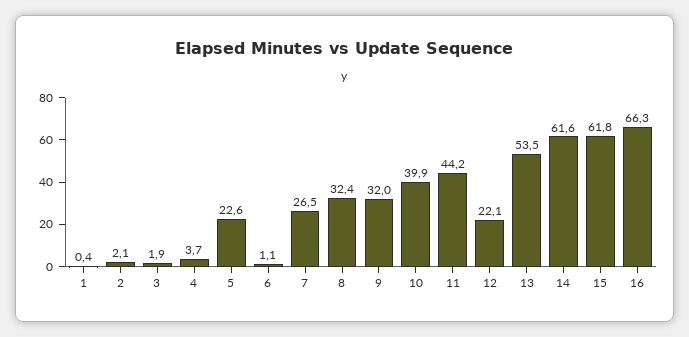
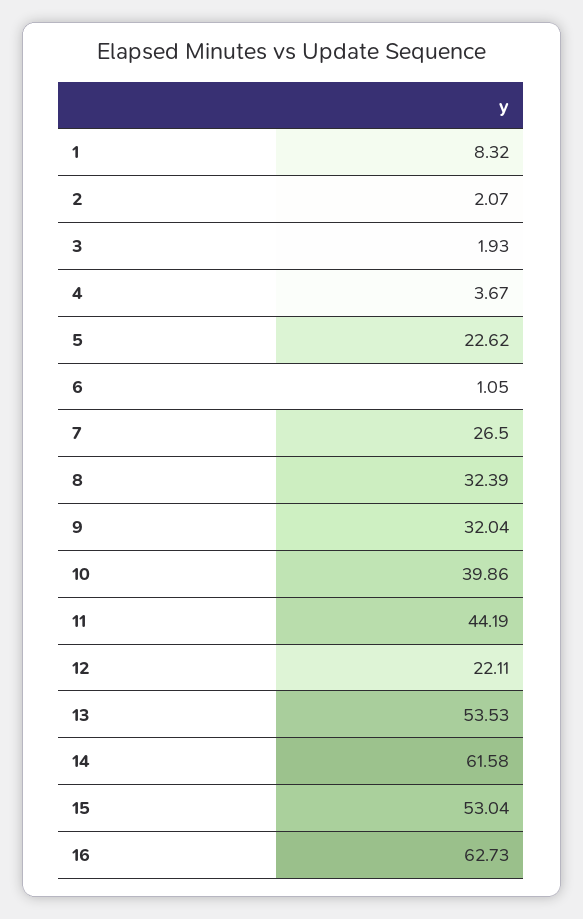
1: 0.4 -> 8.32
15: 61.8 -> 53.04
16: 66.3 -> 62.73

